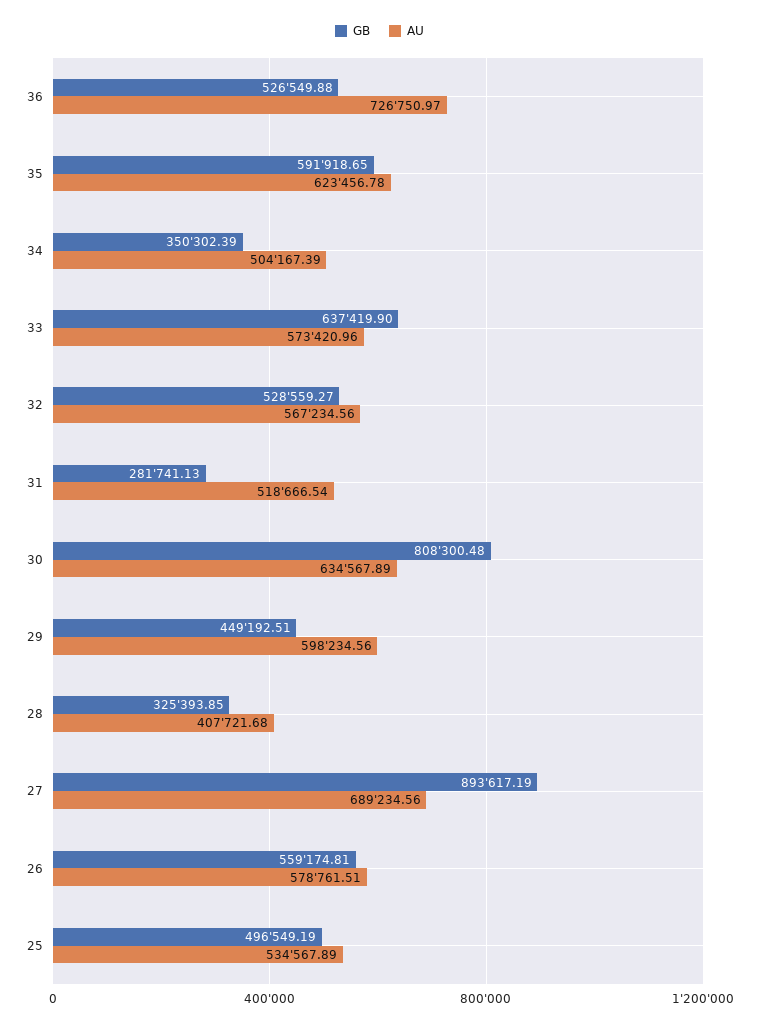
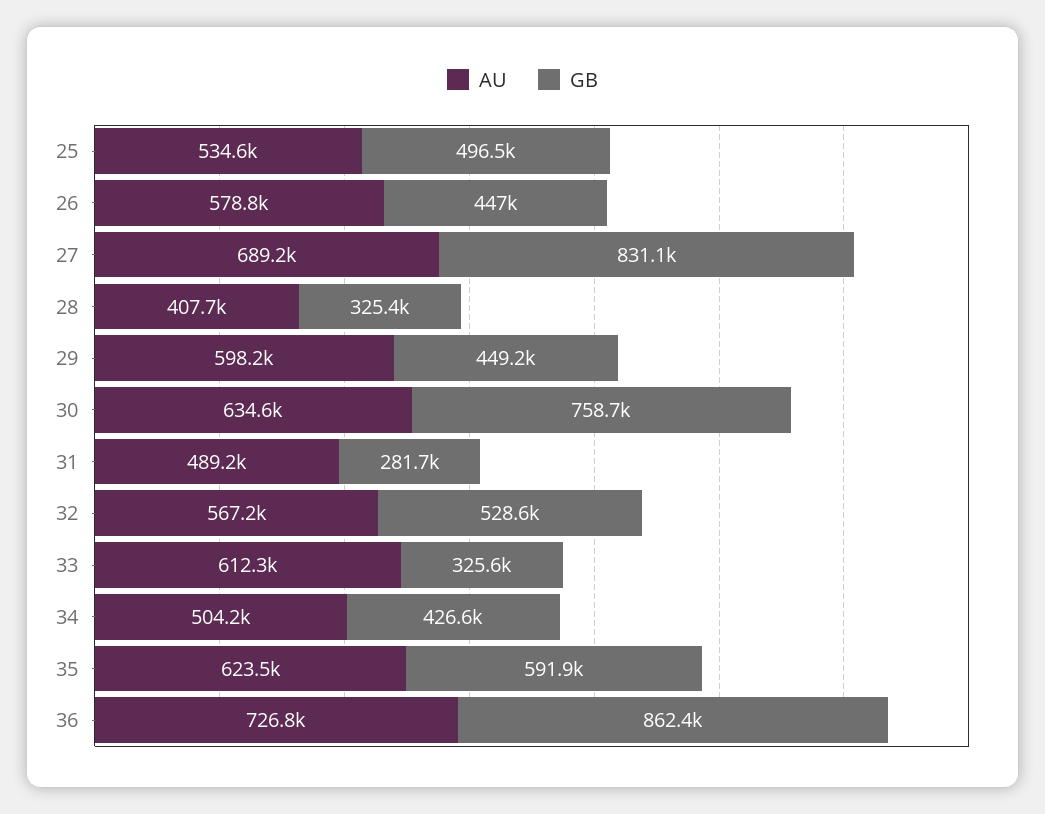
GB, 36: 526549.88 -> 862400
GB, 34: 350302.39 -> 426600
GB, 33: 637419.9 -> 325600
AU, 33: 573420.96 -> 612300
AU, 31: 518666.54 -> 489200
GB, 30: 808300.48 -> 758700
GB, 27: 893617.19 -> 831100
GB, 26: 559174.81 -> 447000

